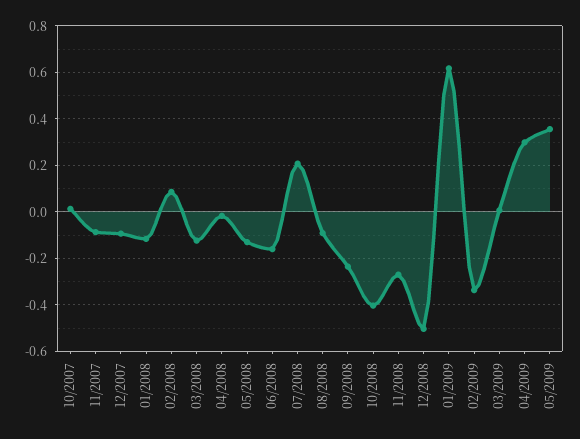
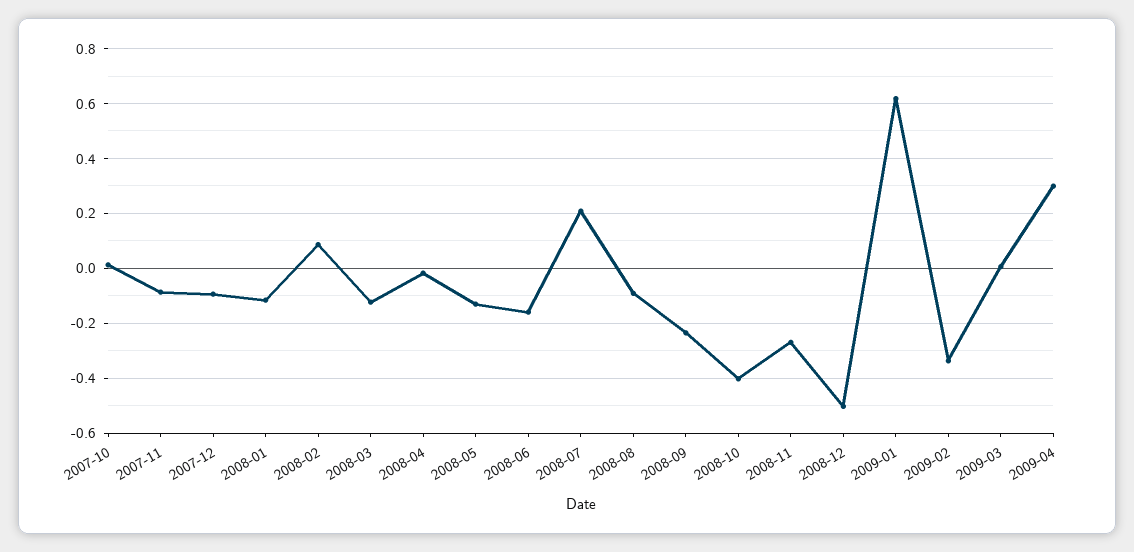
05/2009: 0.35 -> none

